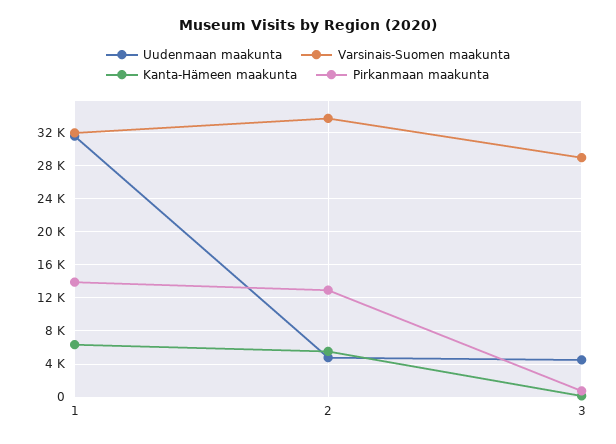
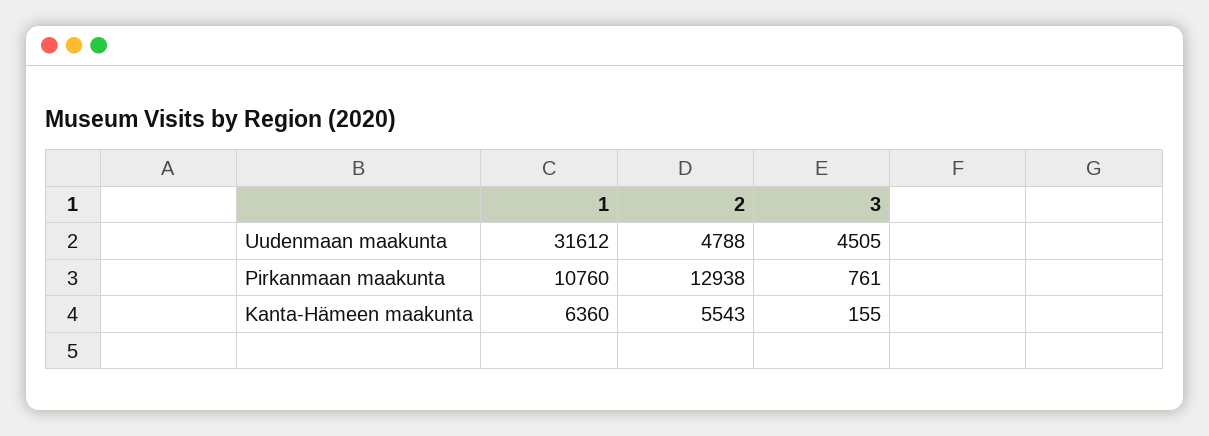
Varsinais-Suomen maakunta, 1: 32000 -> none
Pirkanmaan maakunta, 1: 14000 -> 10760
Varsinais-Suomen maakunta, 2: 34000 -> none
Varsinais-Suomen maakunta, 3: 29000 -> none

